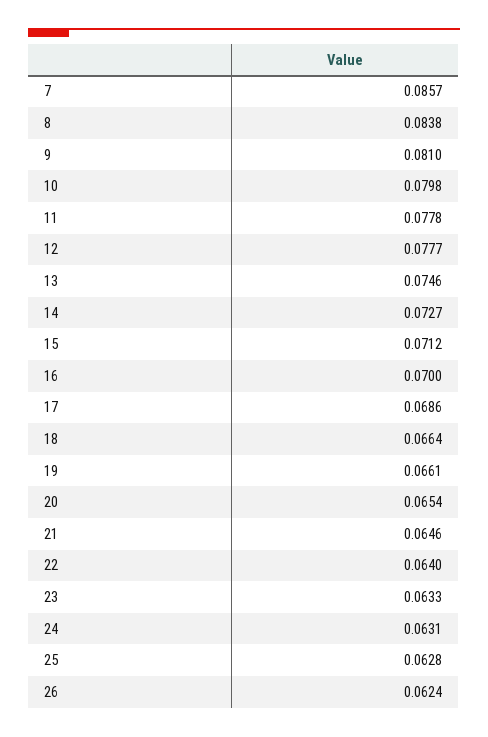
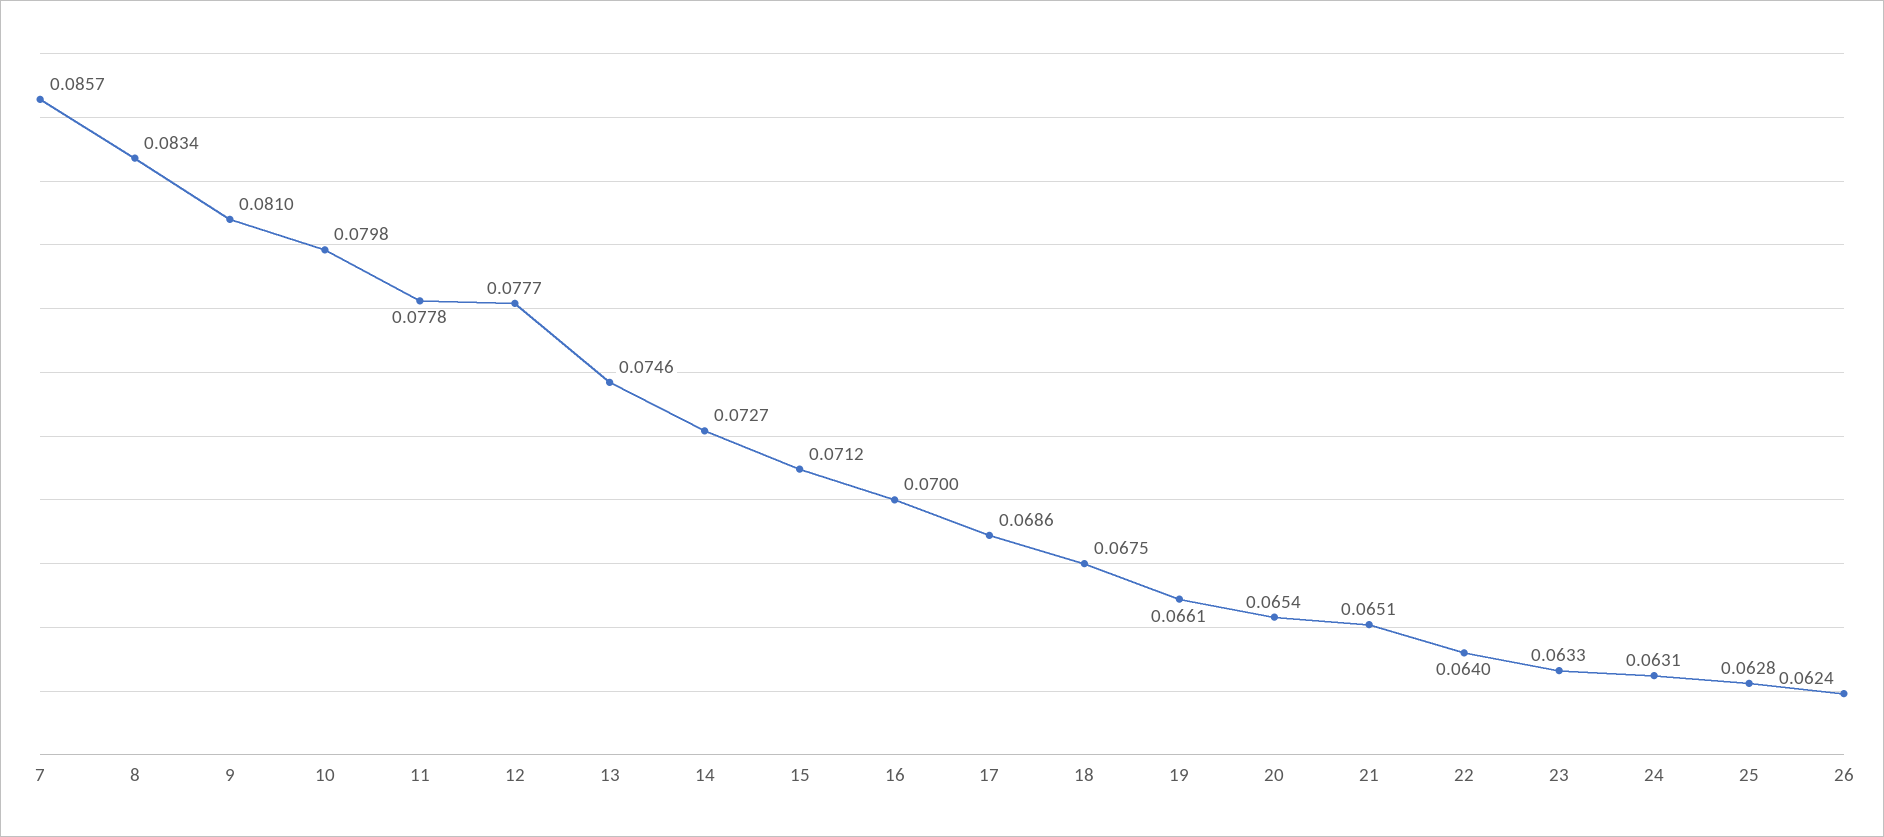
8: 0.0838 -> 0.0834
18: 0.0664 -> 0.0675
21: 0.0646 -> 0.0651

